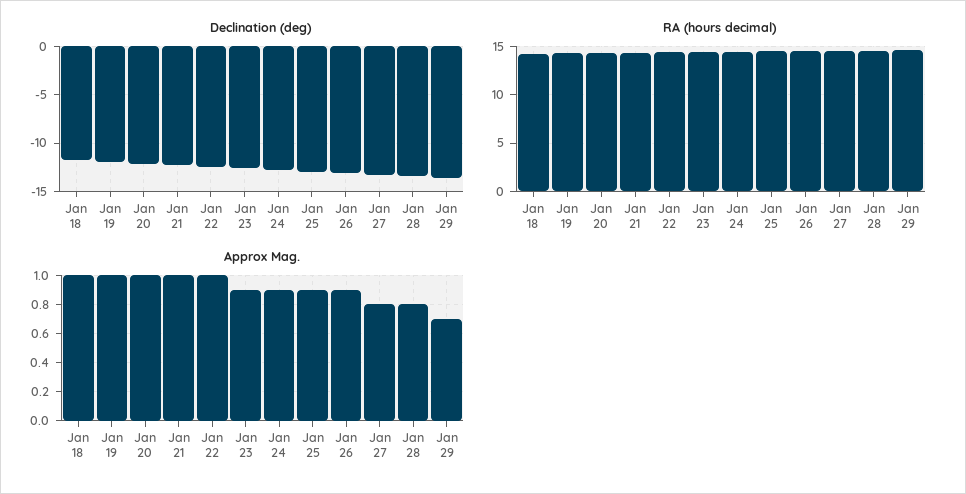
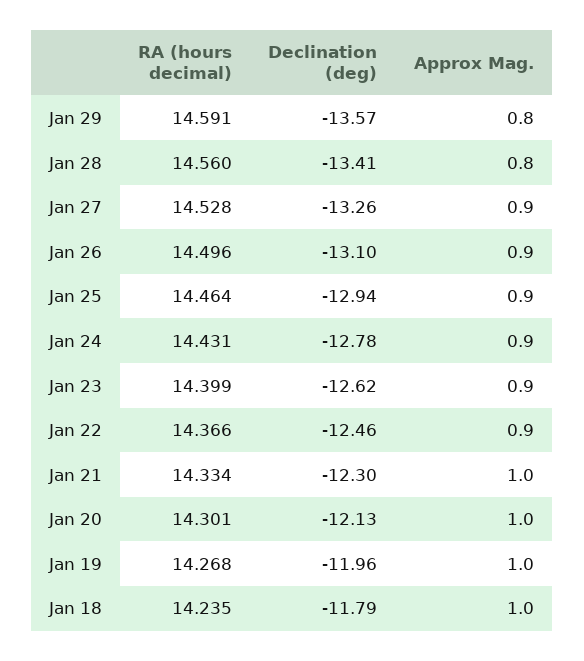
Approx Mag., Jan 22: 1 -> 0.9
Approx Mag., Jan 27: 0.8 -> 0.9
Approx Mag., Jan 29: 0.7 -> 0.8

